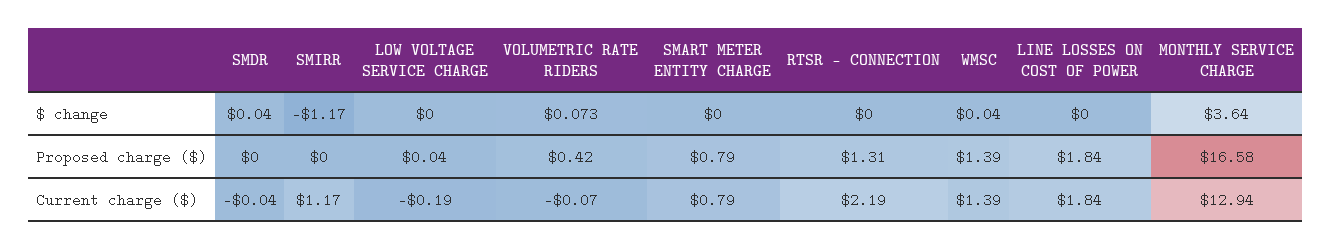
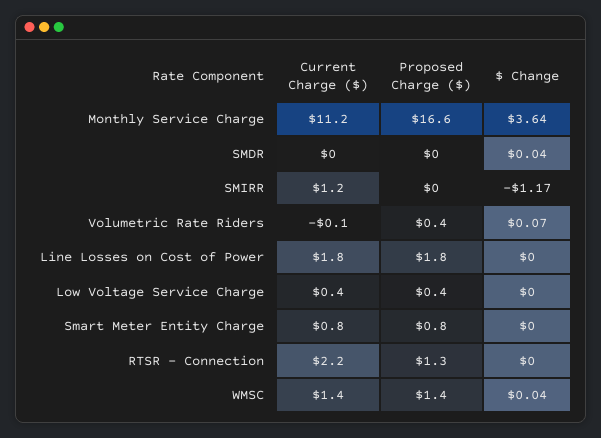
LOW VOLTAGE SERVICE CHARGE, Proposed charge ($): 0.04 -> 0.4
LOW VOLTAGE SERVICE CHARGE, Current charge ($): -0.19 -> 0.4
MONTHLY SERVICE CHARGE, Current charge ($): 12.94 -> 11.2

